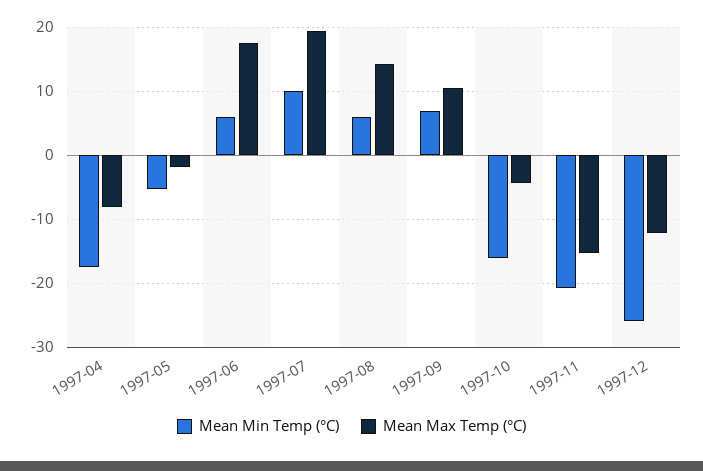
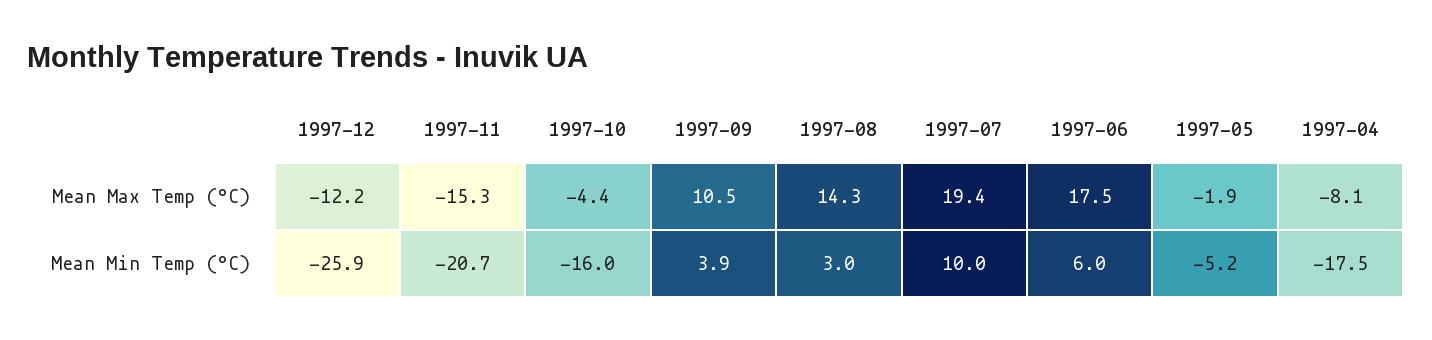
Mean Min Temp (°C), 1997-08: 6 -> 3
Mean Min Temp (°C), 1997-09: 7 -> 3.9

